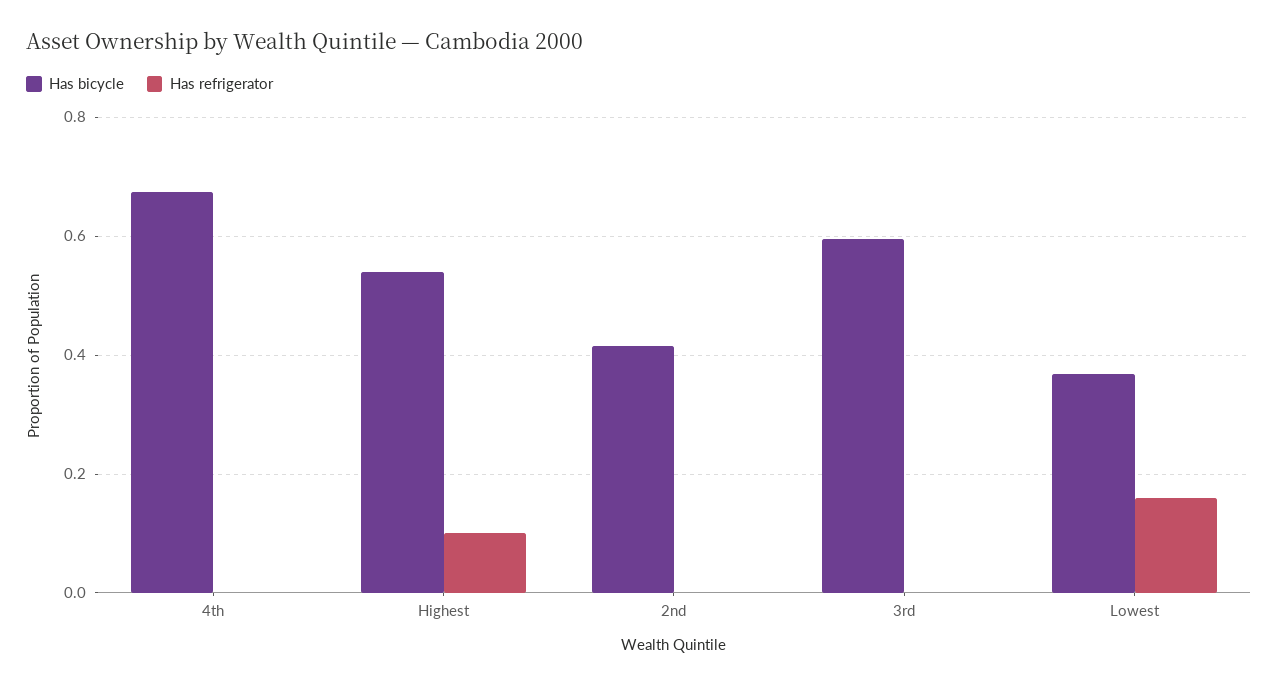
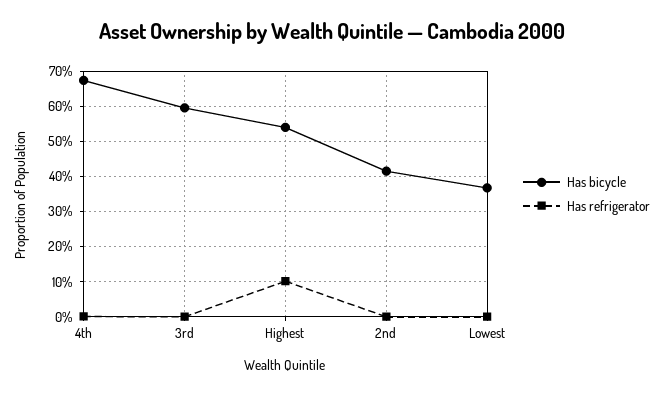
Has refrigerator, Lowest: 0.16 -> 0

